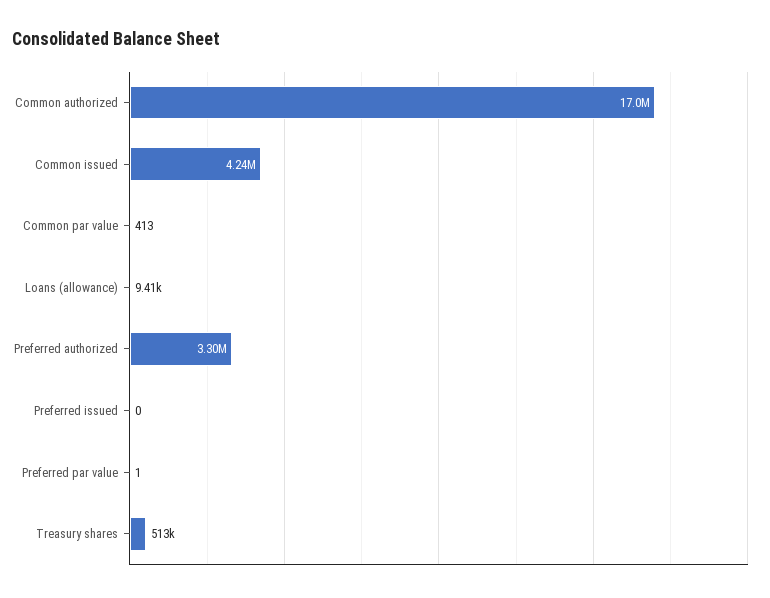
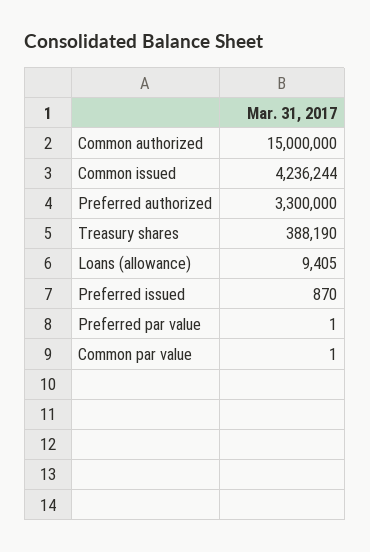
Common authorized: 17000000 -> 15000000
Common par value: 413 -> 1
Preferred issued: 0 -> 870
Treasury shares: 513000 -> 388190

